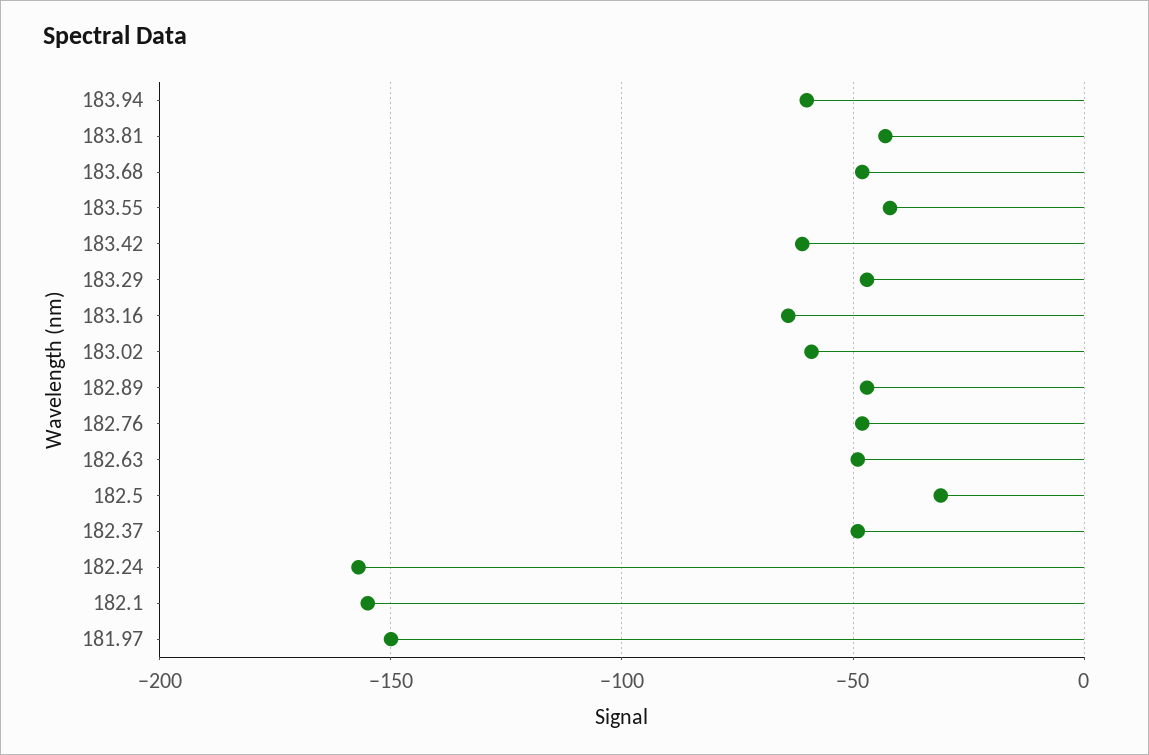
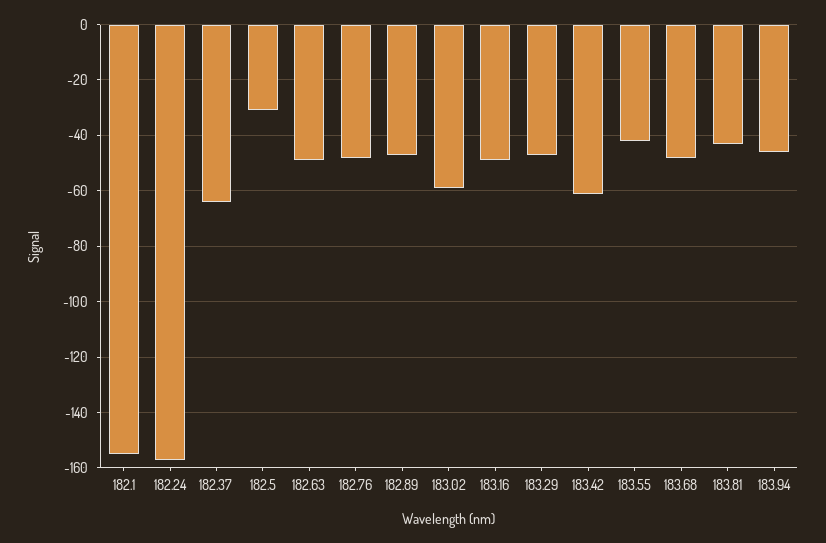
183.94: -60 -> -45
183.16: -65 -> -50
182.37: -50 -> -65
181.97: -150 -> none

